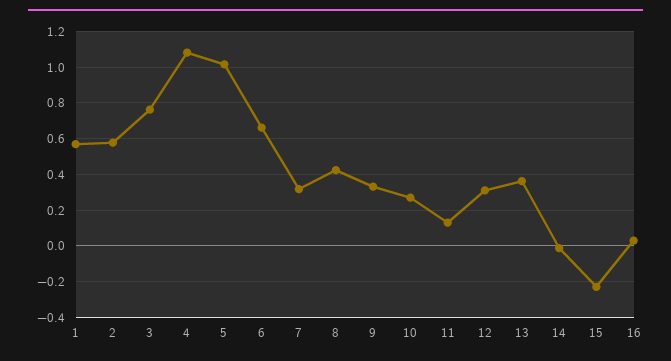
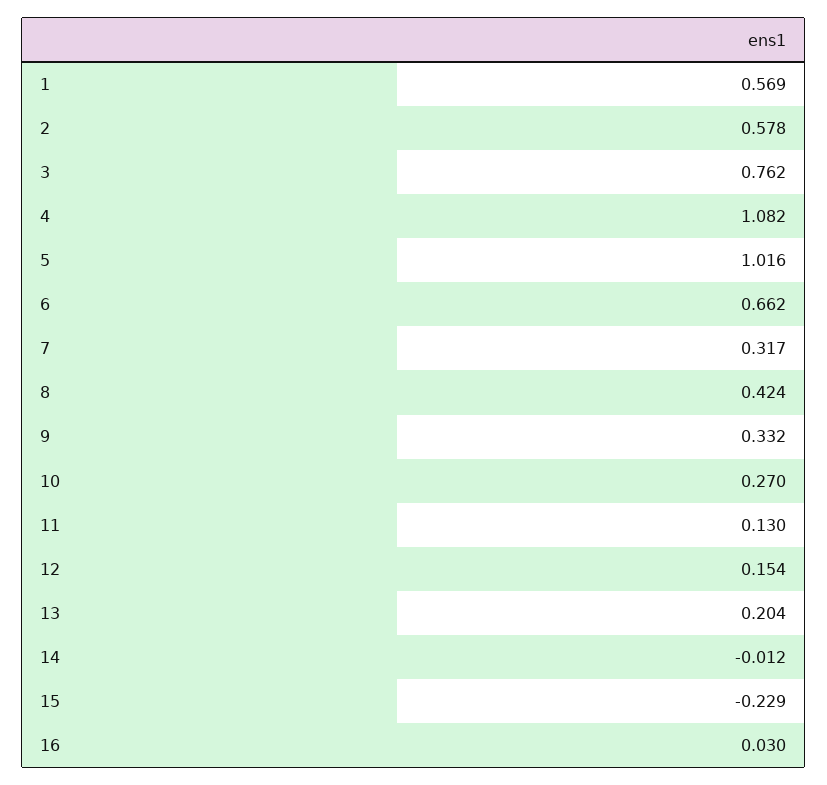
12: 0.3 -> 0.154
13: 0.35 -> 0.204

